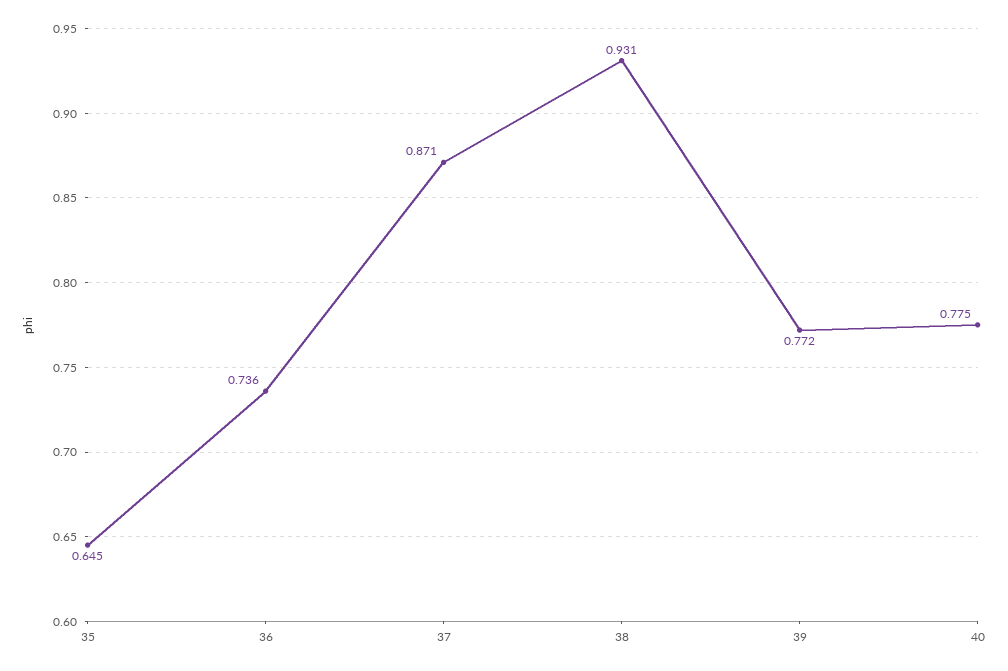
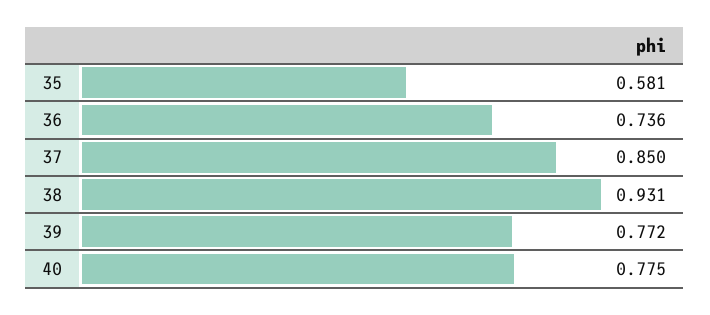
35: 0.645 -> 0.581
37: 0.871 -> 0.85

